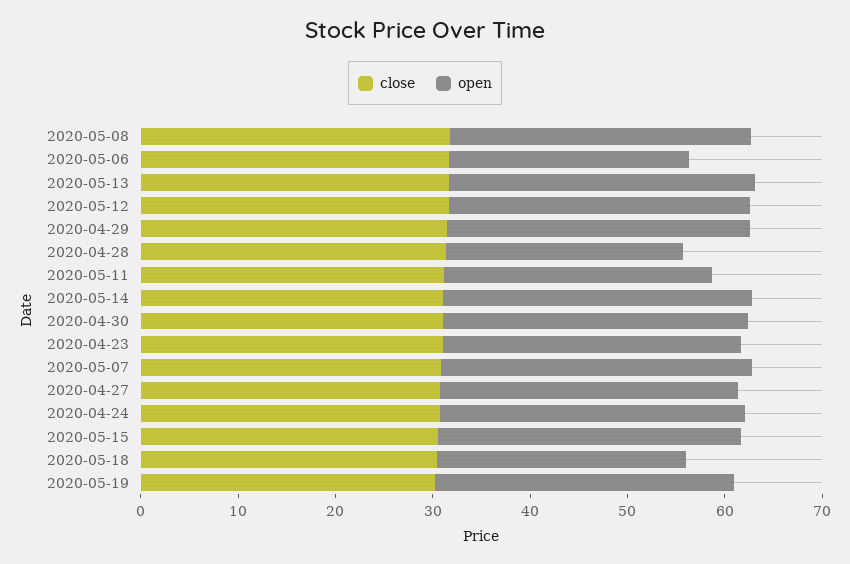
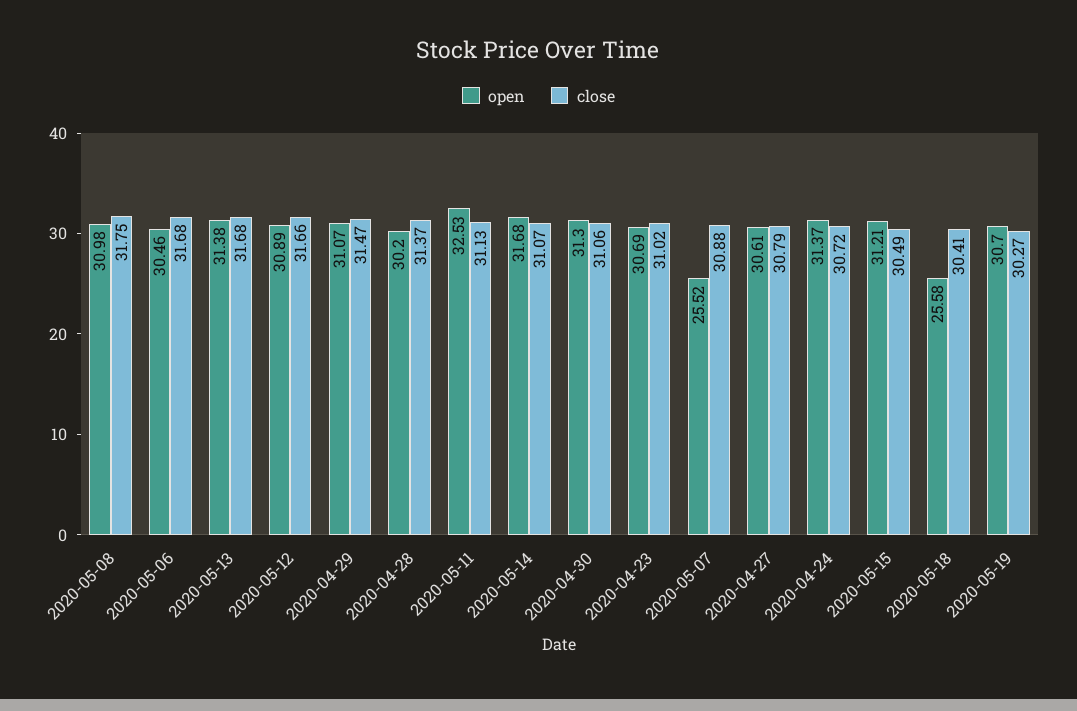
open, 2020-05-06: 24 -> 30.46
open, 2020-04-28: 24 -> 30.2
open, 2020-05-11: 28 -> 32.53
open, 2020-05-07: 32 -> 25.52

